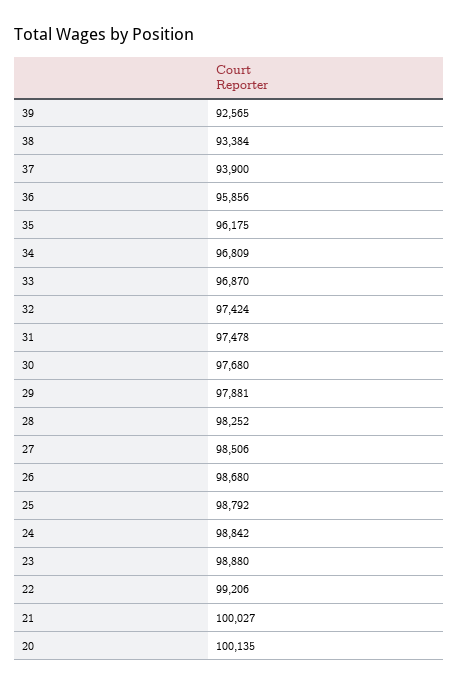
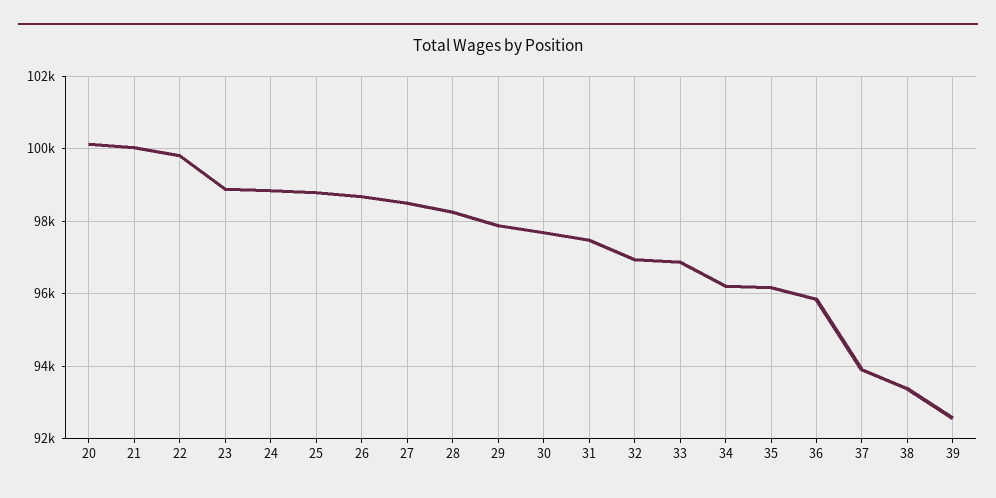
34: 96809 -> 96200
32: 97424 -> 97000
22: 99206 -> 99800

